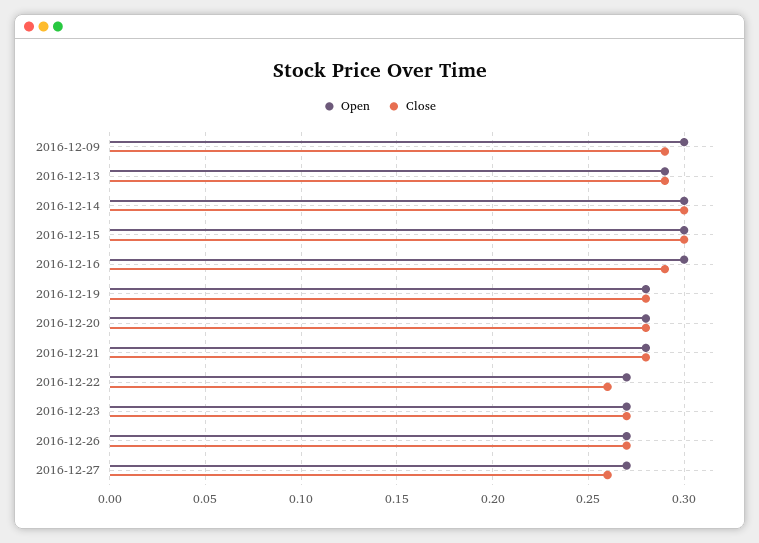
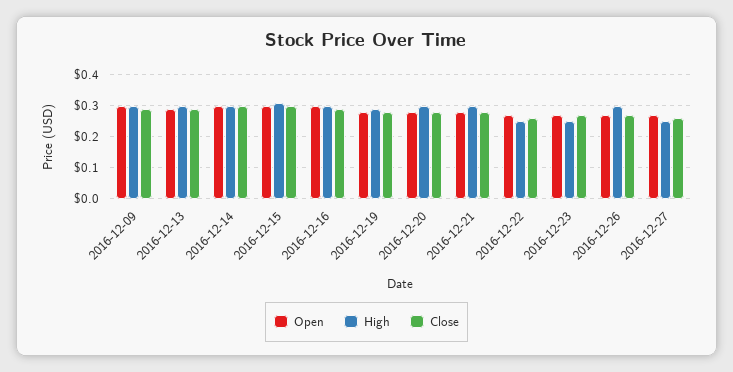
High, 2016-12-09: none -> 0.3
High, 2016-12-13: none -> 0.3
High, 2016-12-14: none -> 0.3
High, 2016-12-15: none -> 0.3
High, 2016-12-16: none -> 0.3
High, 2016-12-19: none -> 0.3
High, 2016-12-20: none -> 0.3
High, 2016-12-21: none -> 0.3
High, 2016-12-22: none -> 0.25
High, 2016-12-23: none -> 0.25
High, 2016-12-26: none -> 0.3
High, 2016-12-27: none -> 0.25

